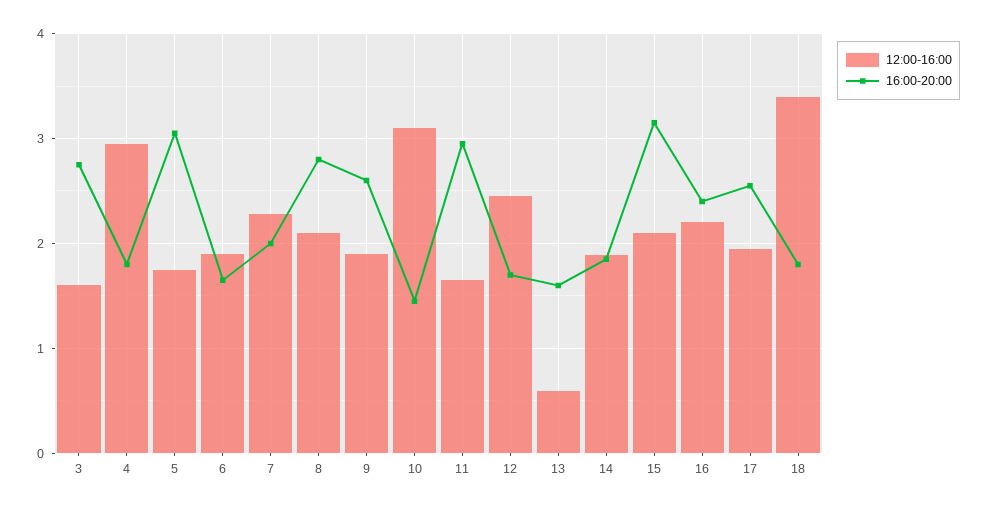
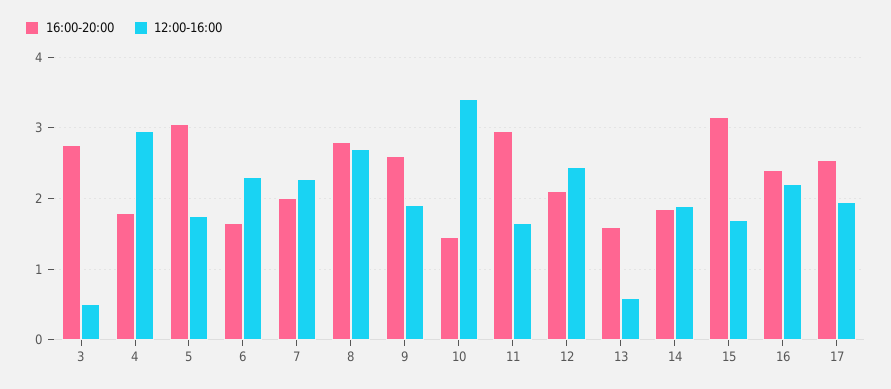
12:00-16:00, 3: 1.6 -> 0.5
12:00-16:00, 6: 1.9 -> 2.3
12:00-16:00, 8: 2.1 -> 2.7
12:00-16:00, 10: 3.1 -> 3.4
16:00-20:00, 12: 1.7 -> 2.1
12:00-16:00, 15: 2.1 -> 1.7
12:00-16:00, 18: 3.4 -> none
16:00-20:00, 18: 1.8 -> none

